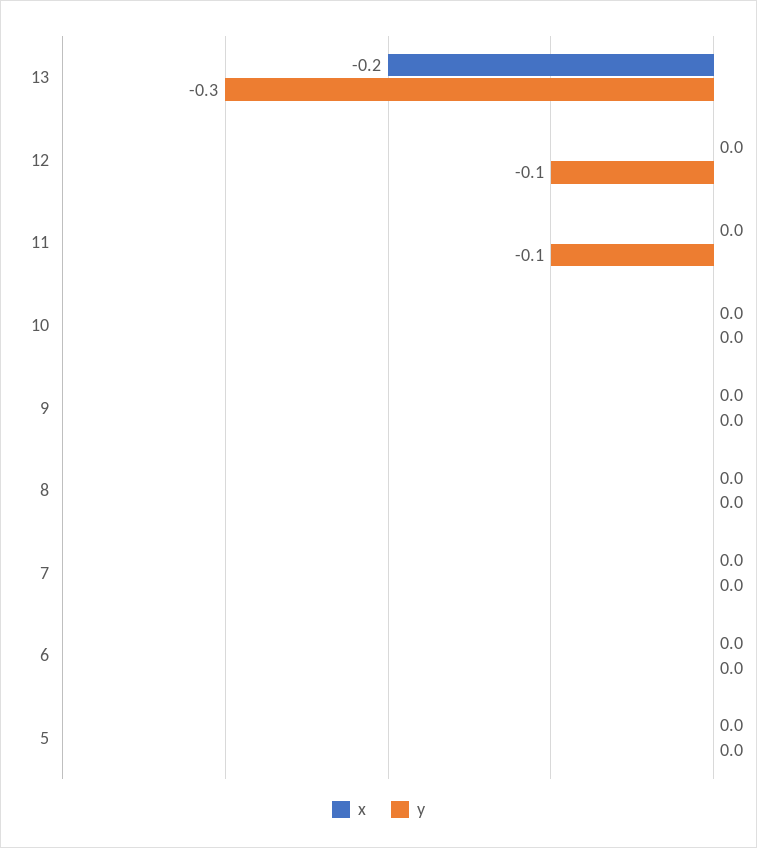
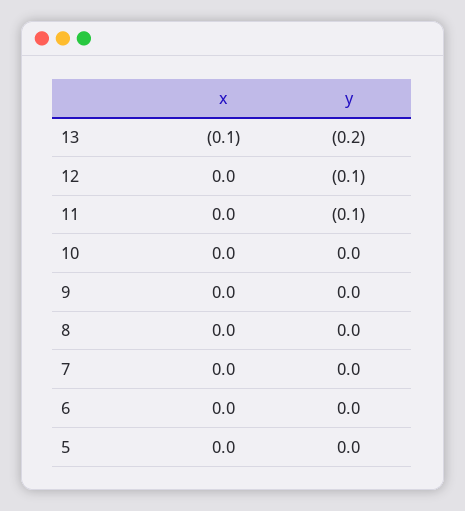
x, 13: -0.2 -> -0.1
y, 13: -0.3 -> -0.2

